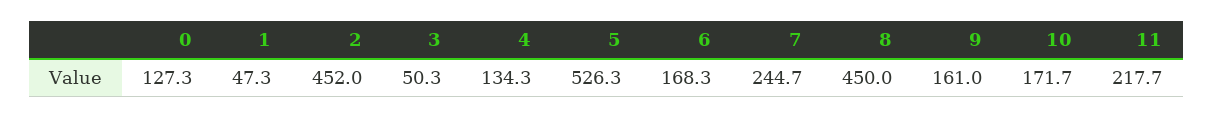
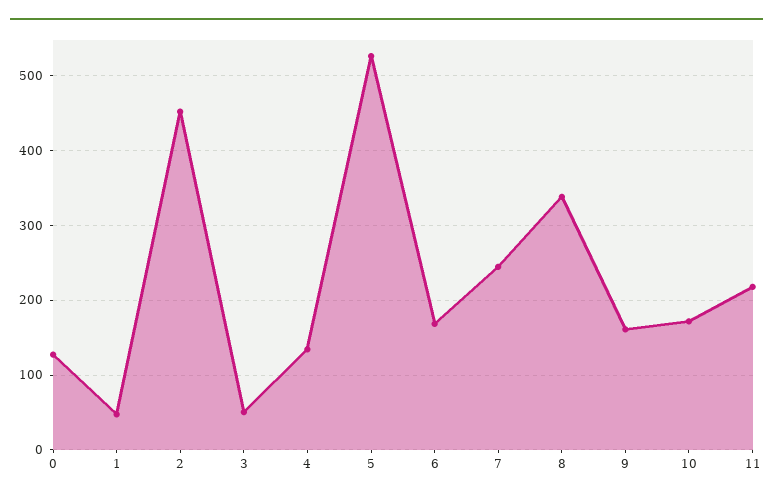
8: 450 -> 340

